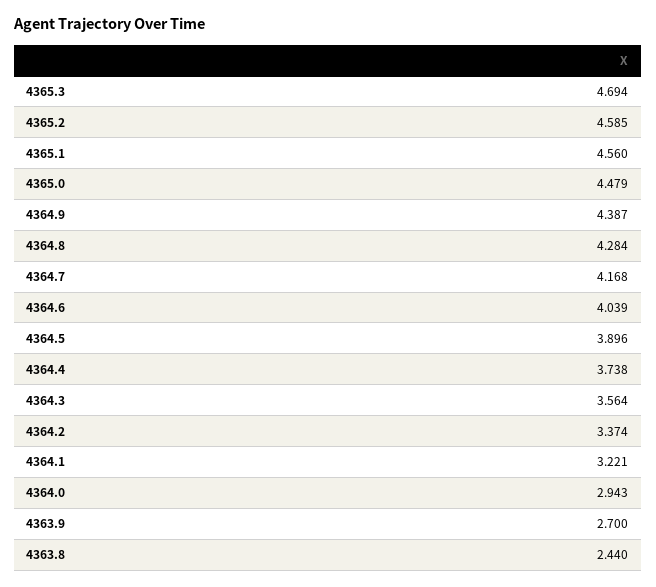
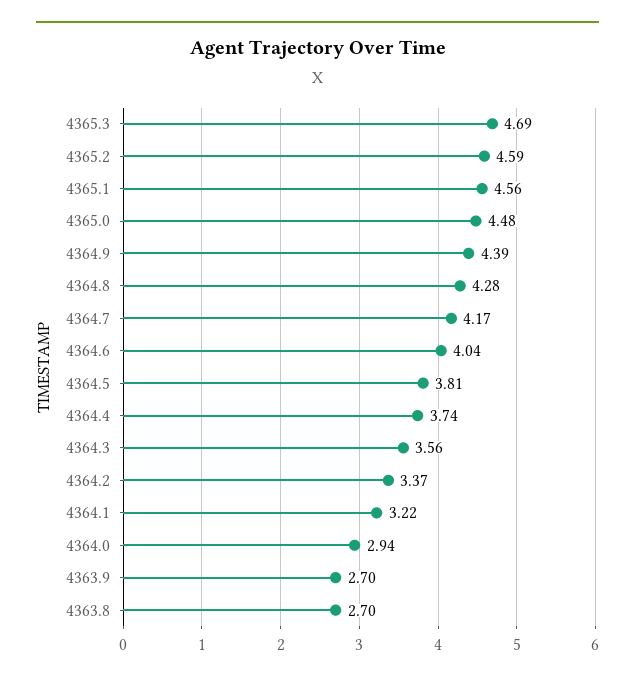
4364.5: 3.896 -> 3.81
4363.8: 2.44 -> 2.7

